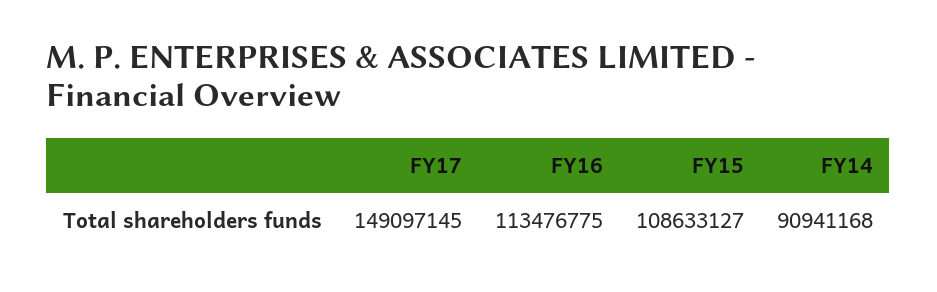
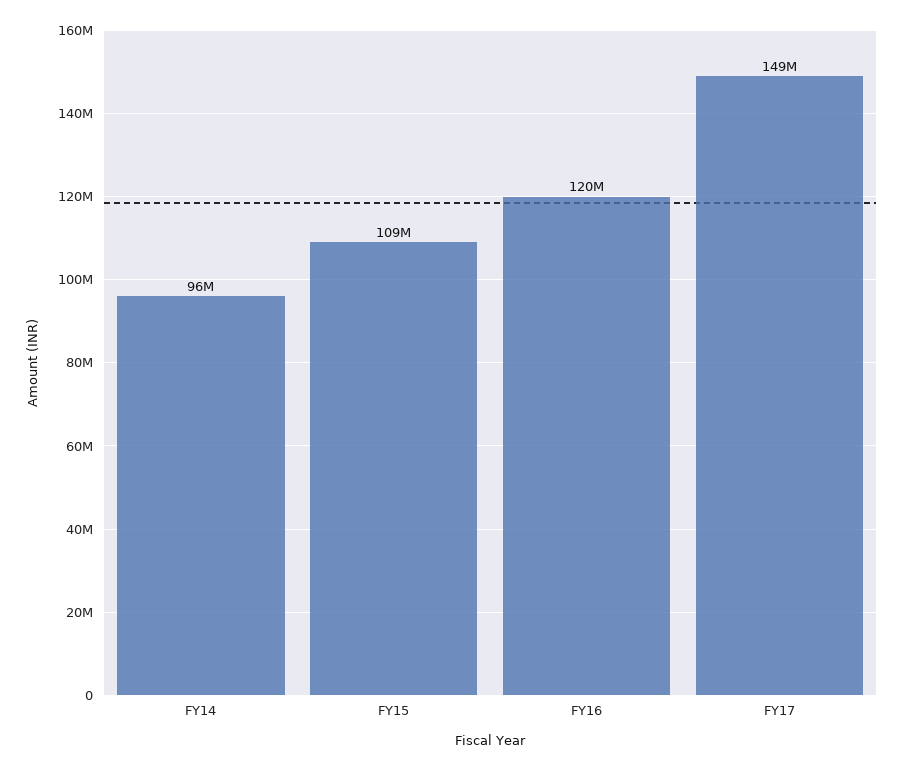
FY16: 113476775 -> 120000000
FY14: 90941168 -> 96000000

